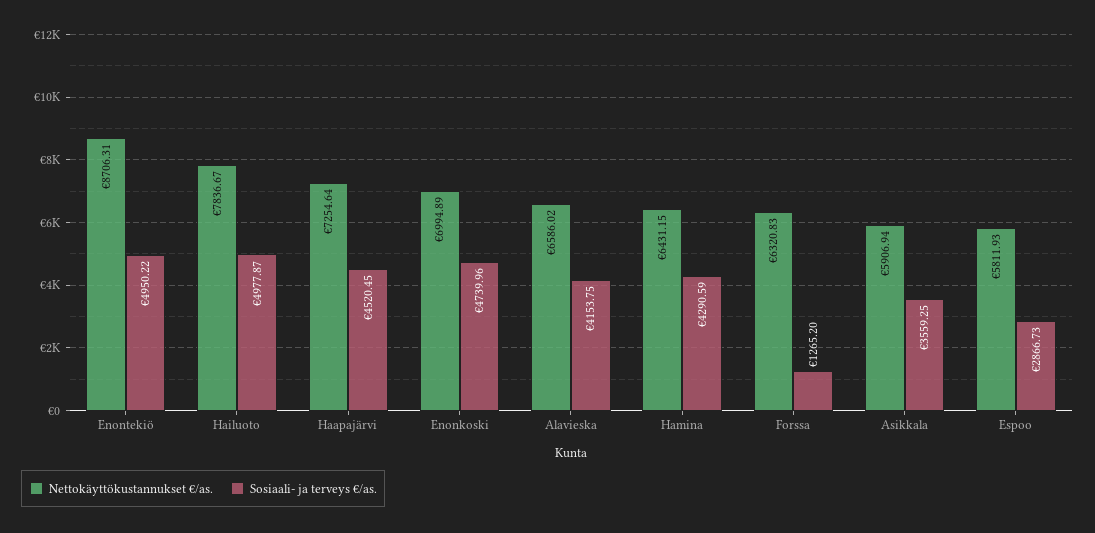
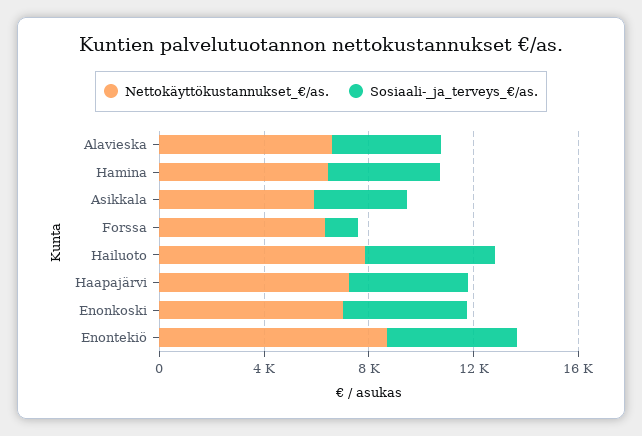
Nettokäyttökustannukset €/as., Espoo: 5811.93 -> none
Sosiaali- ja terveys €/as., Espoo: 2866.73 -> none

